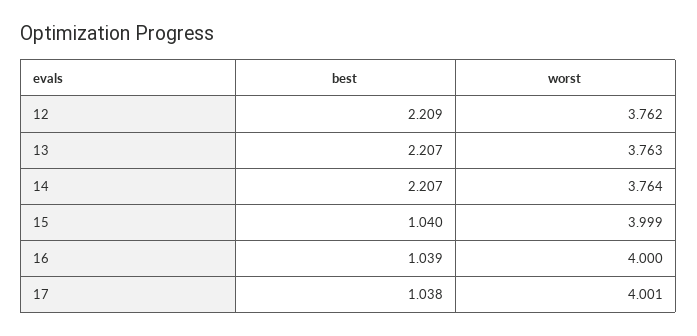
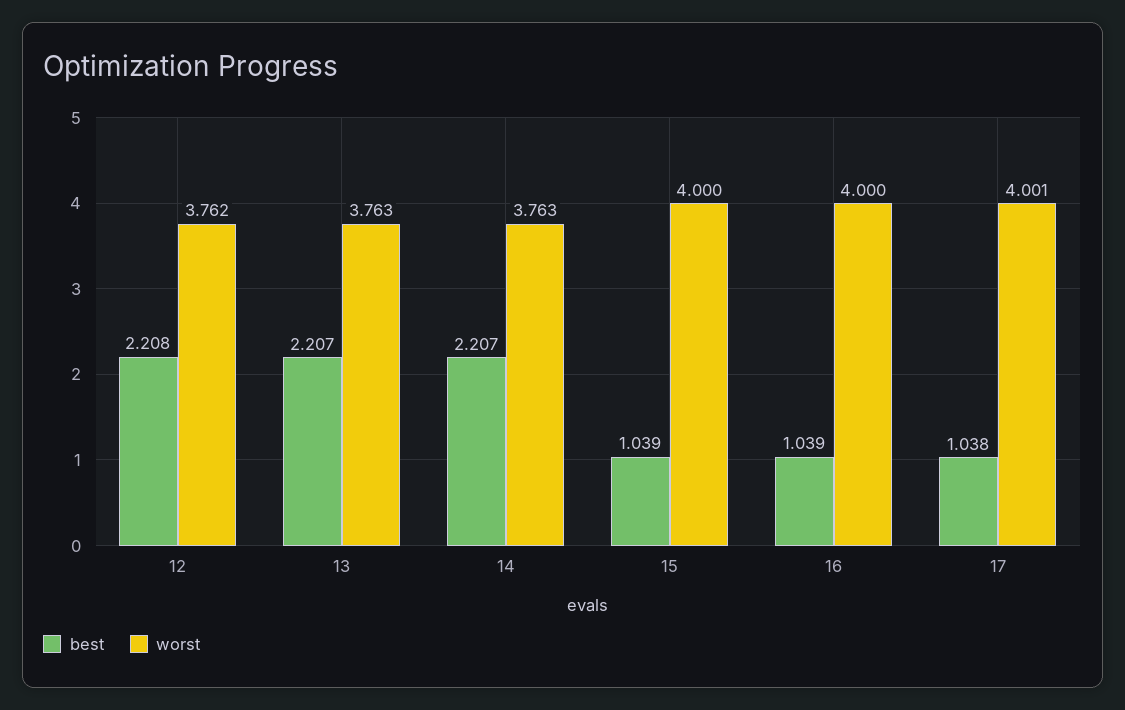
best, 12: 2.209 -> 2.208
worst, 14: 3.764 -> 3.763
best, 15: 1.04 -> 1.039
worst, 15: 3.999 -> 4

